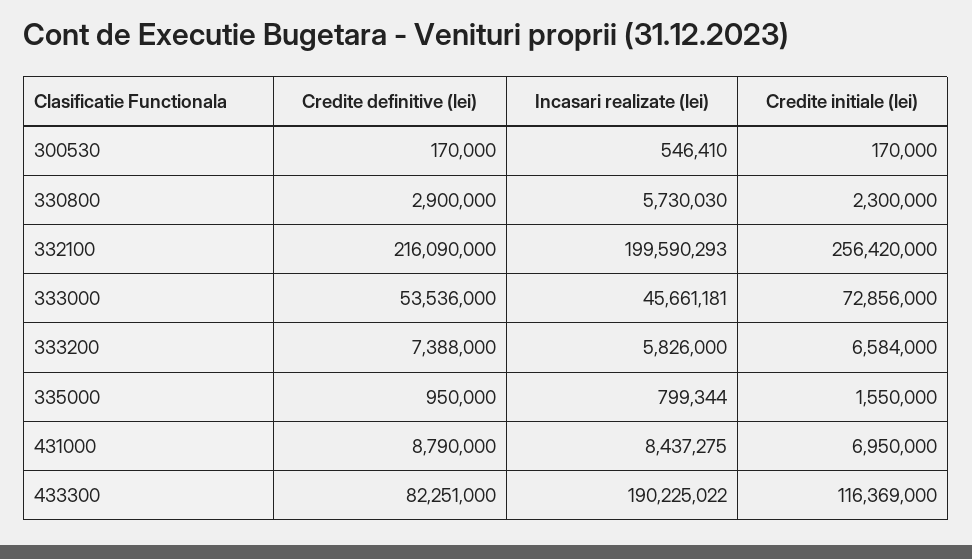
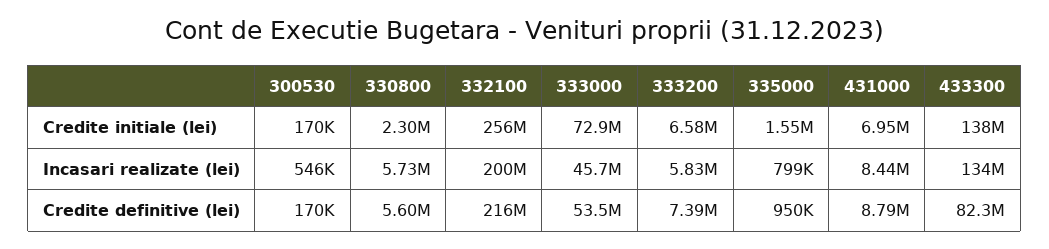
Credite definitive (lei), 330800: 2900000 -> 5600000
Incasari realizate (lei), 433300: 190225022 -> 134000000
Credite initiale (lei), 433300: 116369000 -> 138000000

